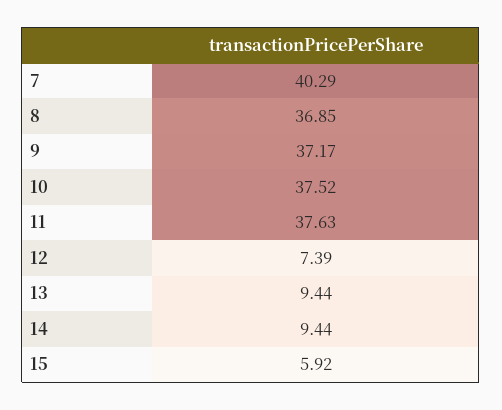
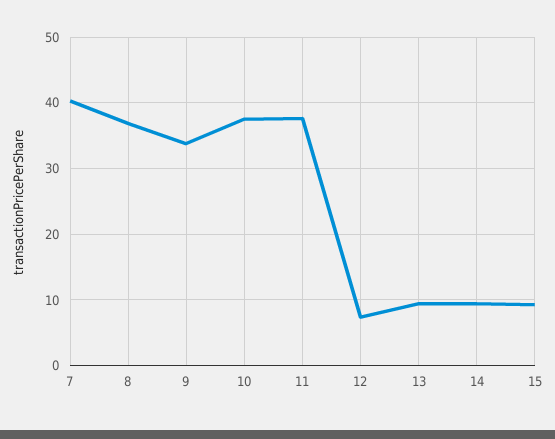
9: 37.17 -> 34
15: 5.92 -> 9

